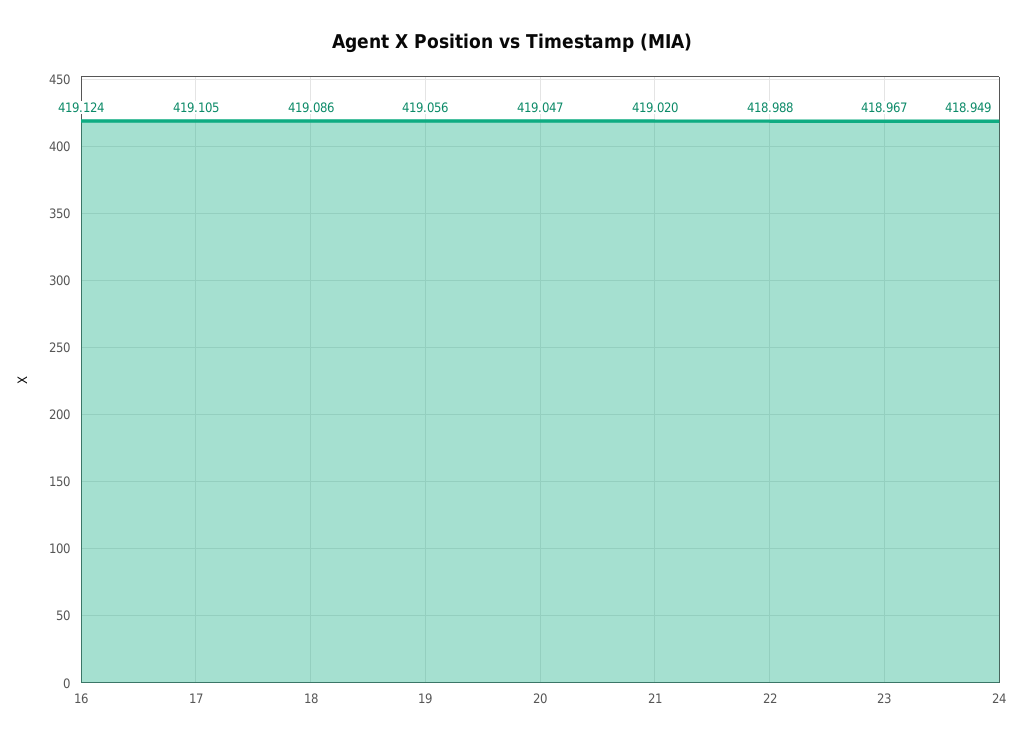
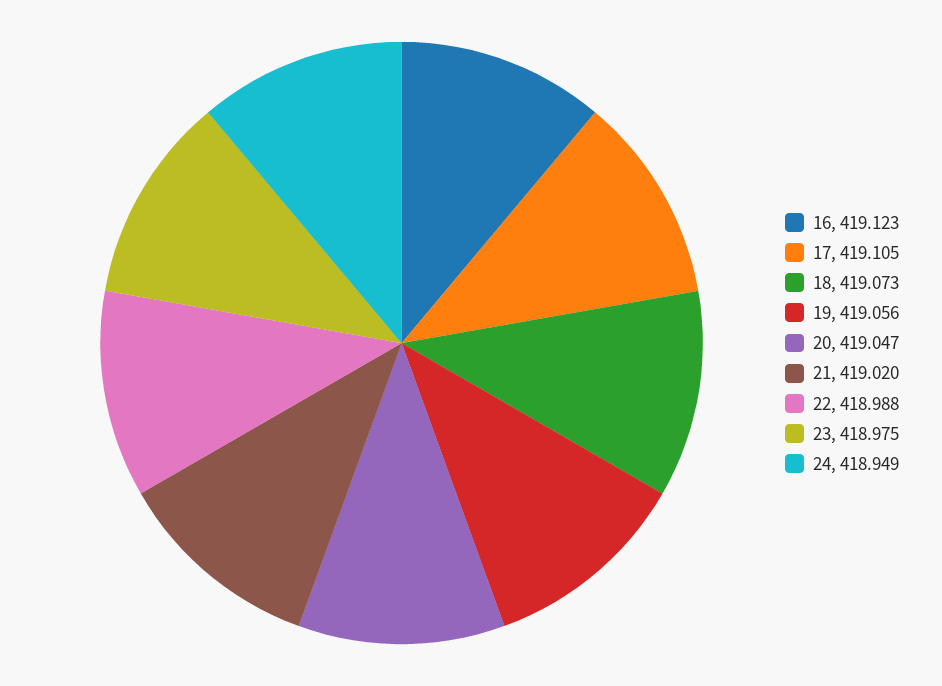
16: 419.124 -> 419.123
18: 419.086 -> 419.073
23: 418.967 -> 418.975

